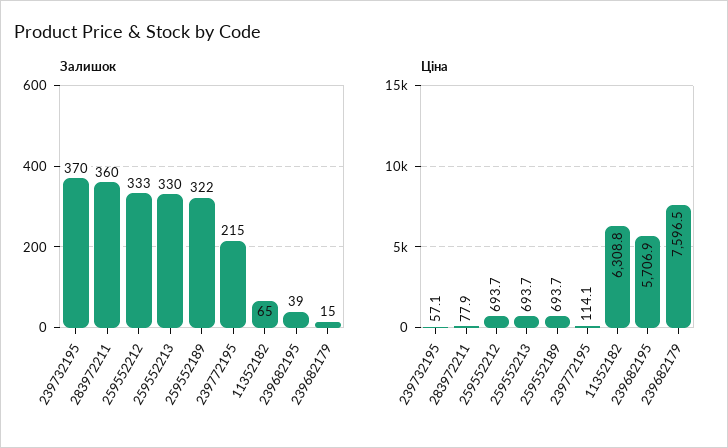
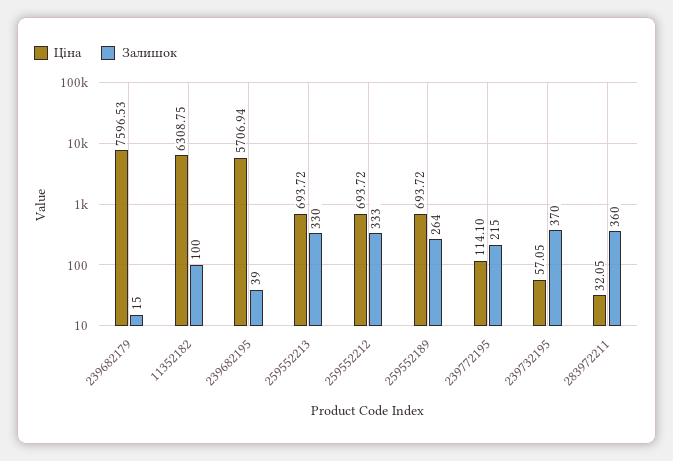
Залишок, 259552189: 322 -> 264
Залишок, 11352182: 65 -> 100
Ціна, 283972211: 77.9 -> 32.05

